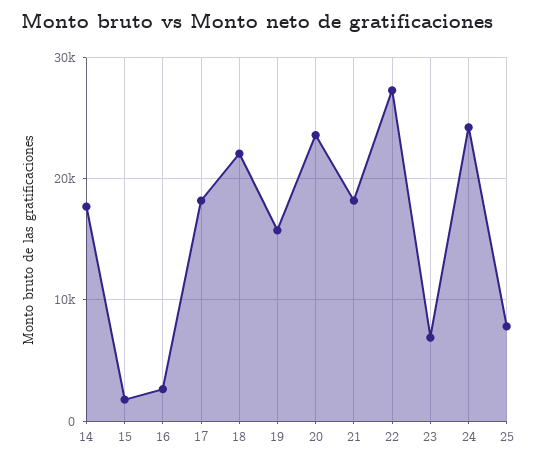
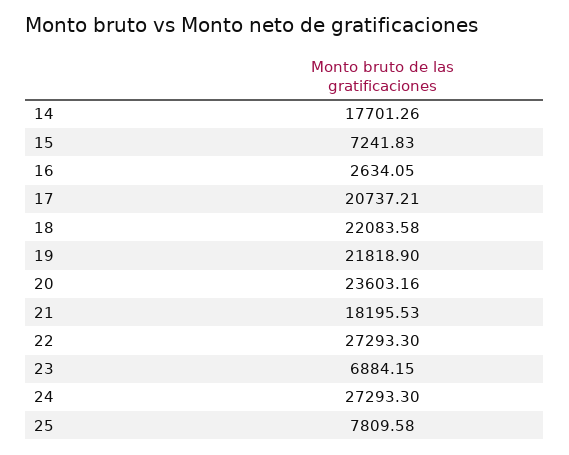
15: 2000 -> 7241.83
17: 18000 -> 20737.21
19: 16000 -> 21818.9
24: 24000 -> 27293.3

